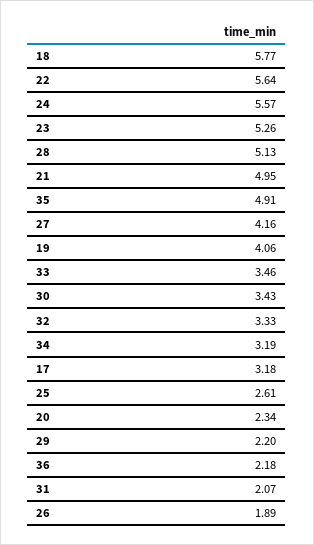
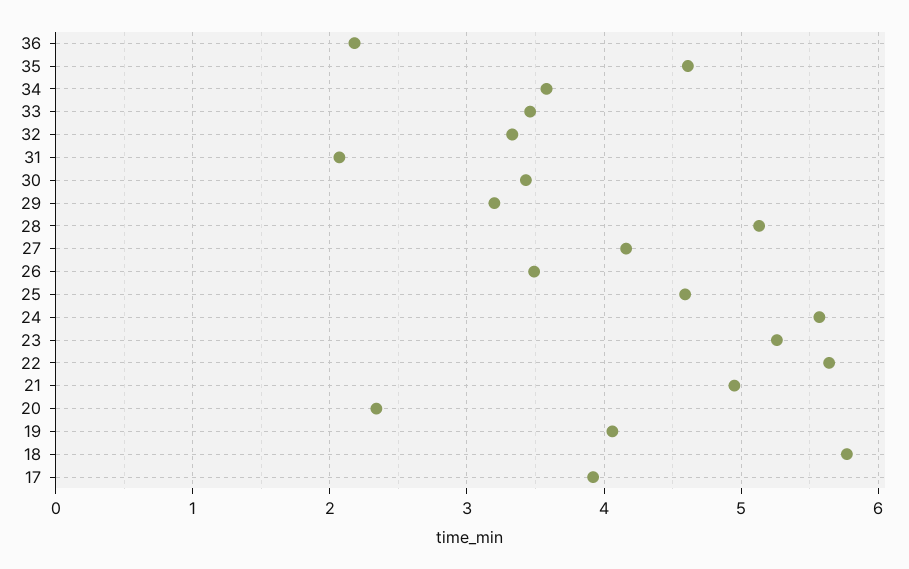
35: 4.91 -> 4.6
34: 3.19 -> 3.6
17: 3.18 -> 3.9
25: 2.61 -> 4.6
29: 2.2 -> 3.2
26: 1.89 -> 3.5

